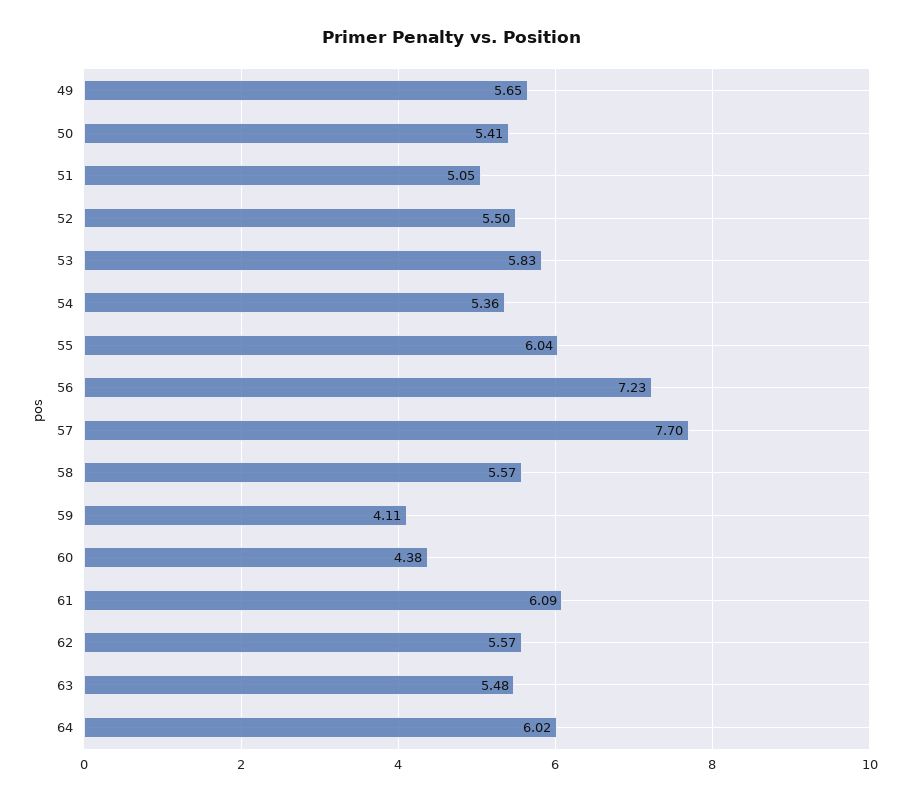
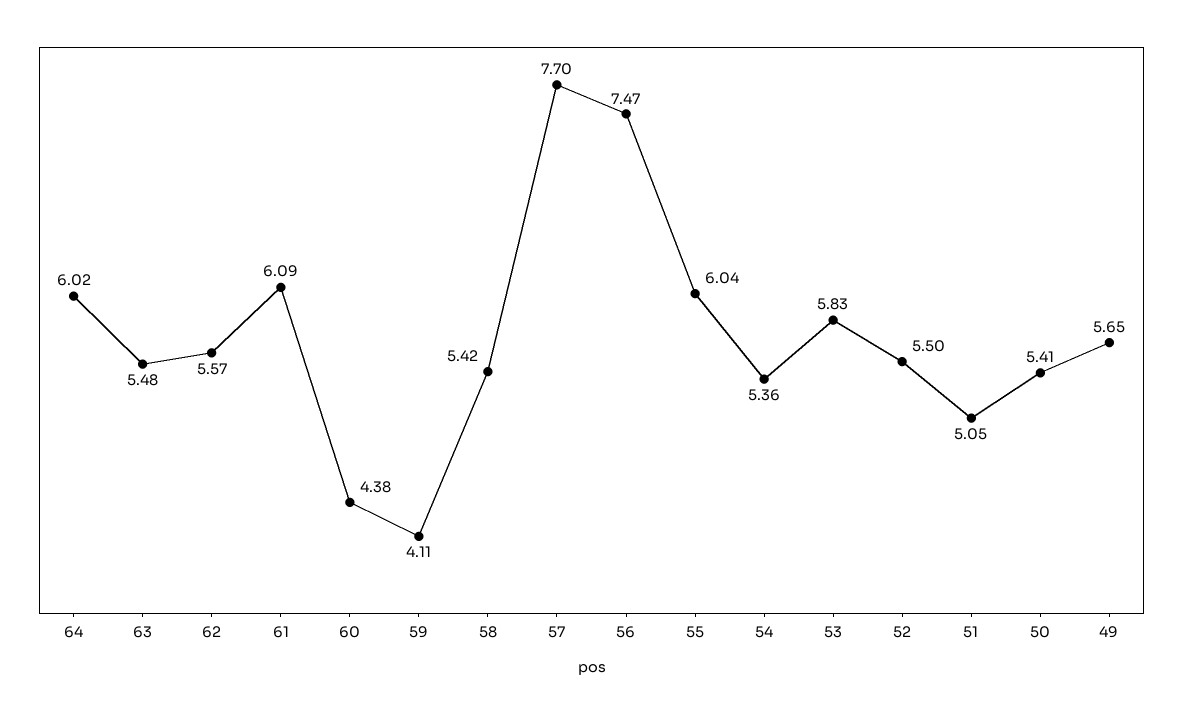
56: 7.23 -> 7.47
58: 5.57 -> 5.42

